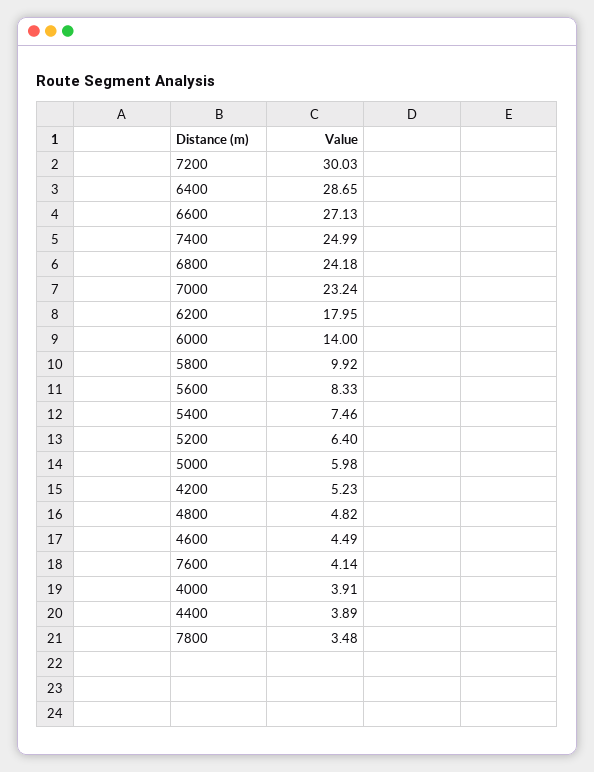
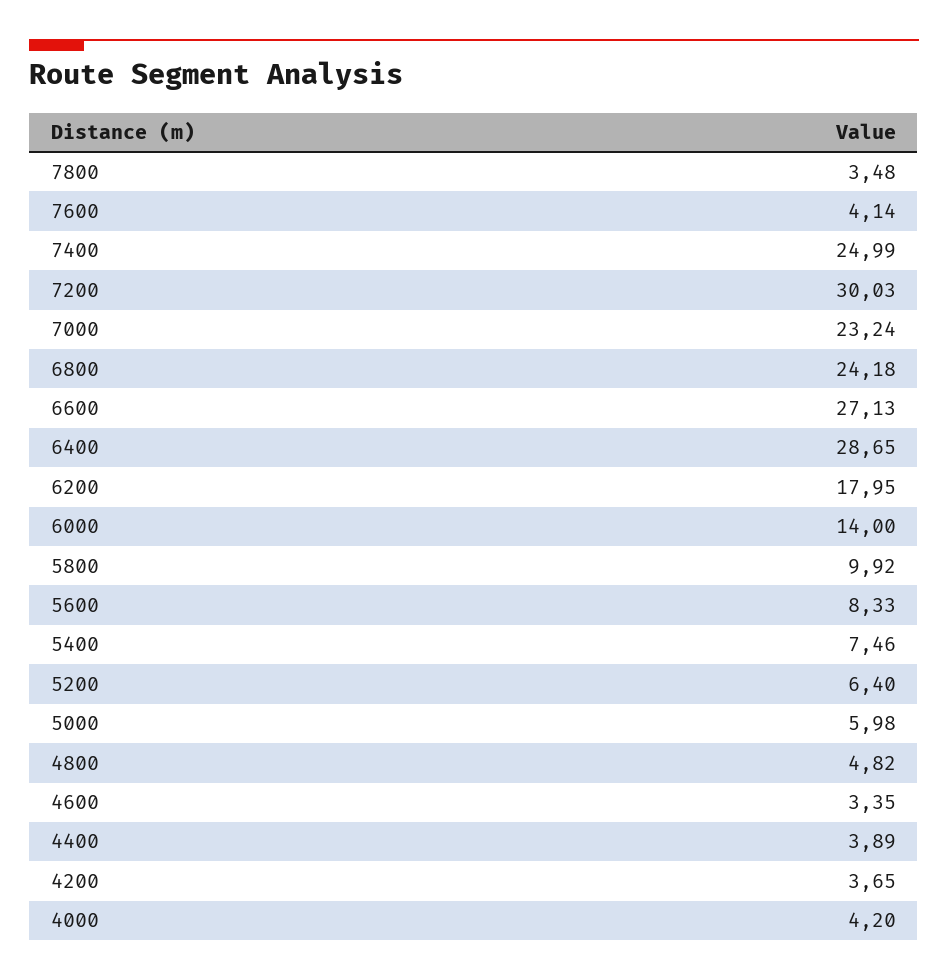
4200: 5.23 -> 3.65
4600: 4.49 -> 3.35
4000: 3.91 -> 4.2

